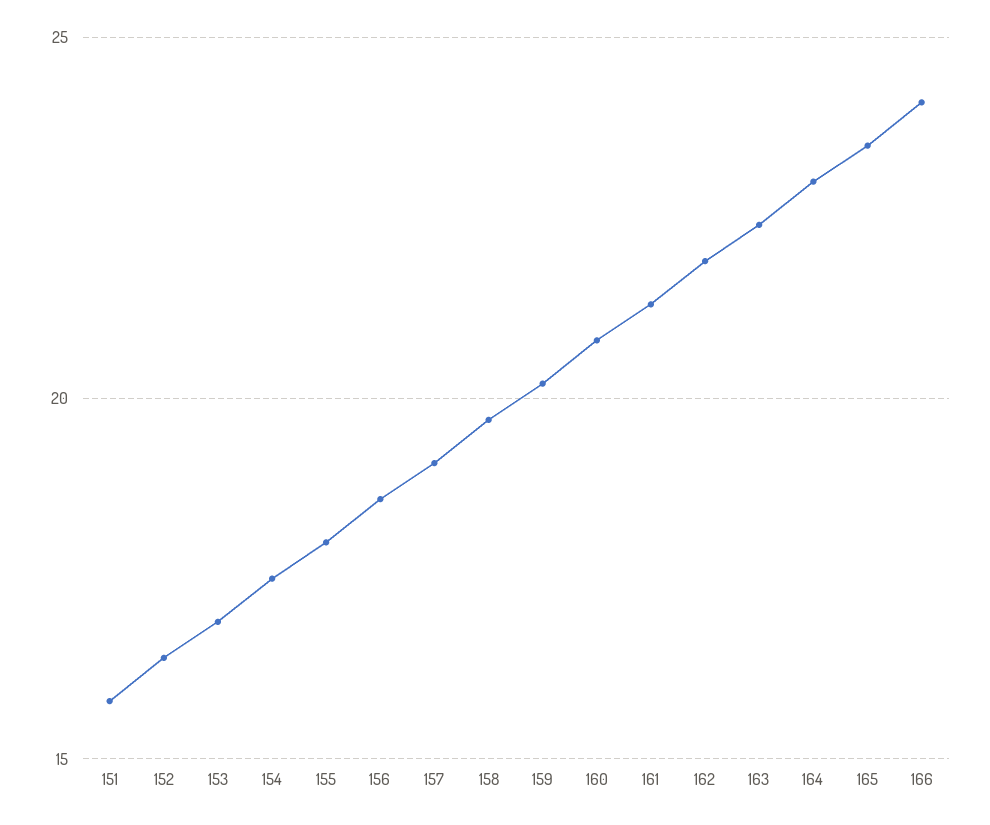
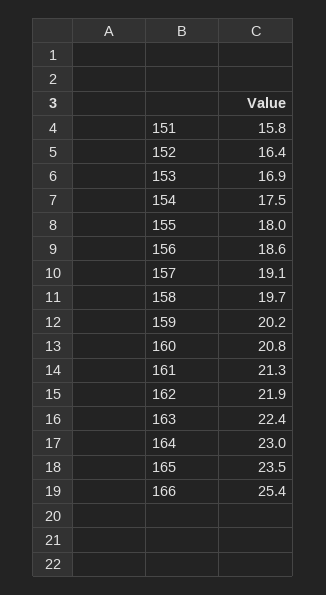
166: 24 -> 25.4

